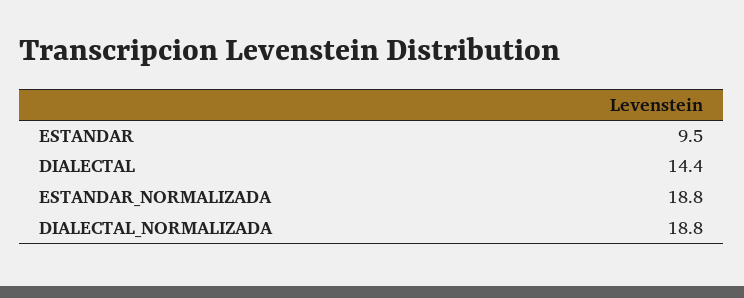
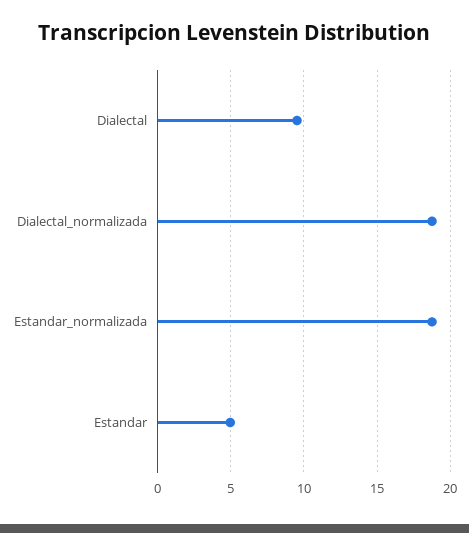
ESTANDAR: 9.5 -> 5
DIALECTAL: 14.4 -> 9.5

